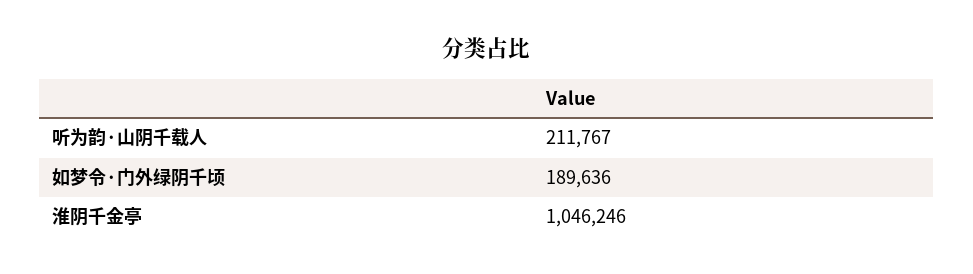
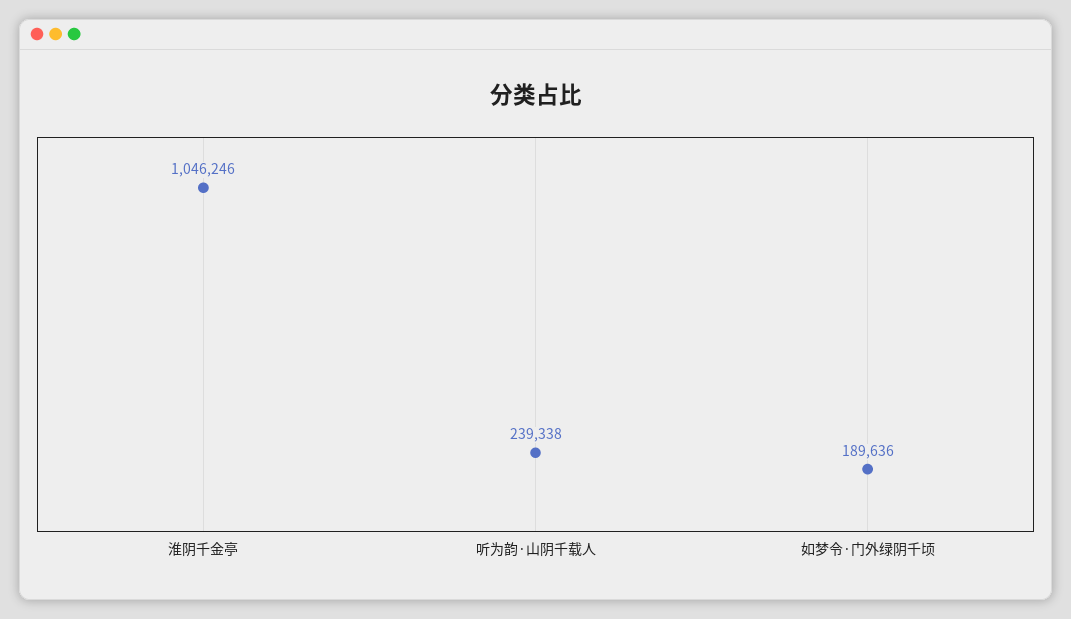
听为韵·山阴千载人: 211767 -> 239338

